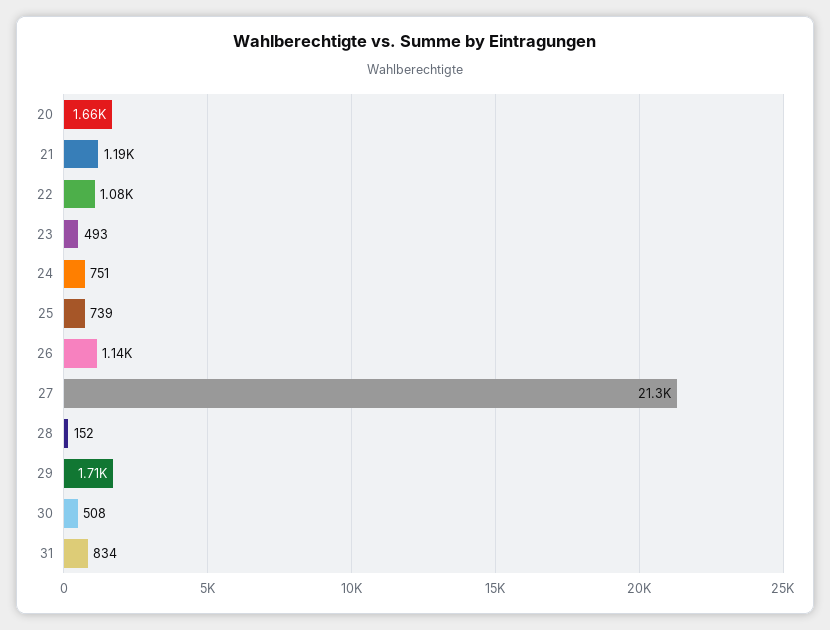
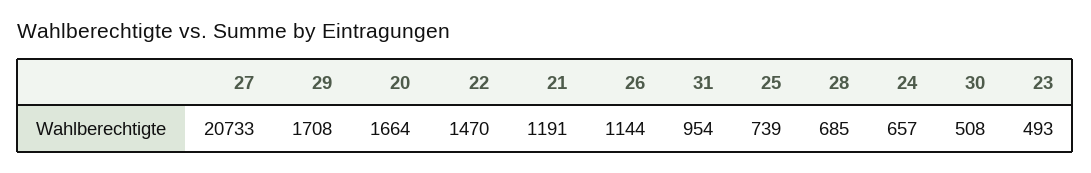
22: 1080 -> 1470
24: 751 -> 657
27: 21300 -> 20733
28: 152 -> 685
31: 834 -> 954

